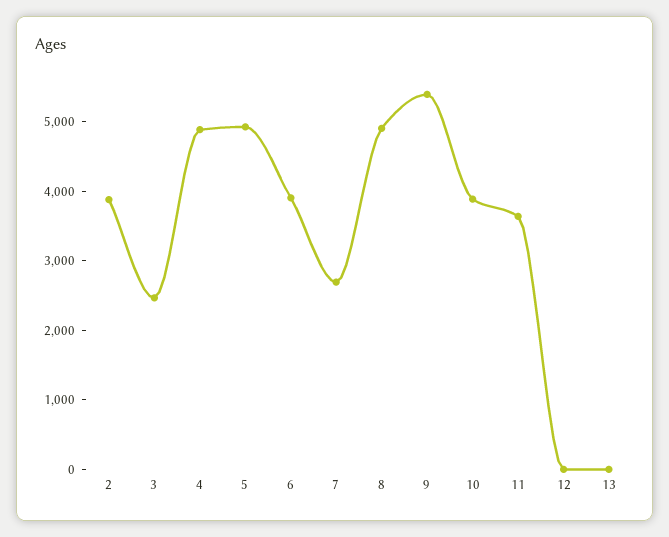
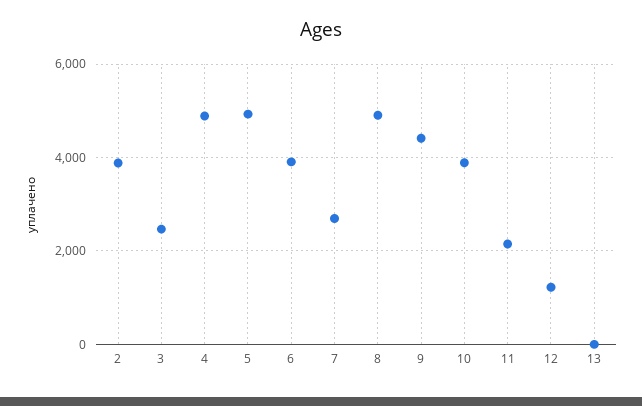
9: 5400 -> 4400
11: 3600 -> 2200
12: 0 -> 1200

